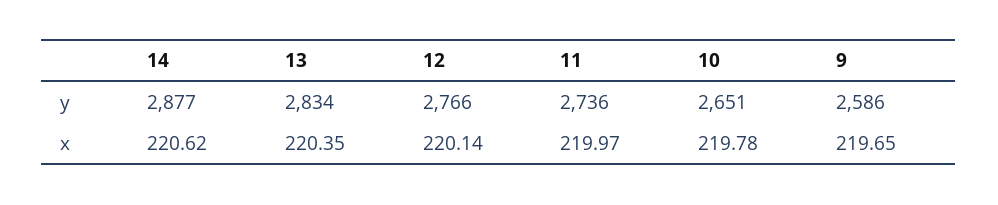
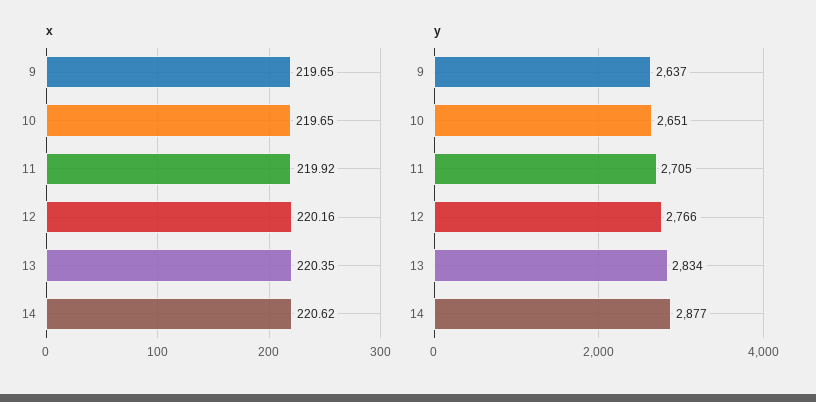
y, 11: 2736 -> 2705
y, 9: 2586 -> 2637
x, 12: 220.14 -> 220.16
x, 11: 219.97 -> 219.92
x, 10: 219.78 -> 219.65

